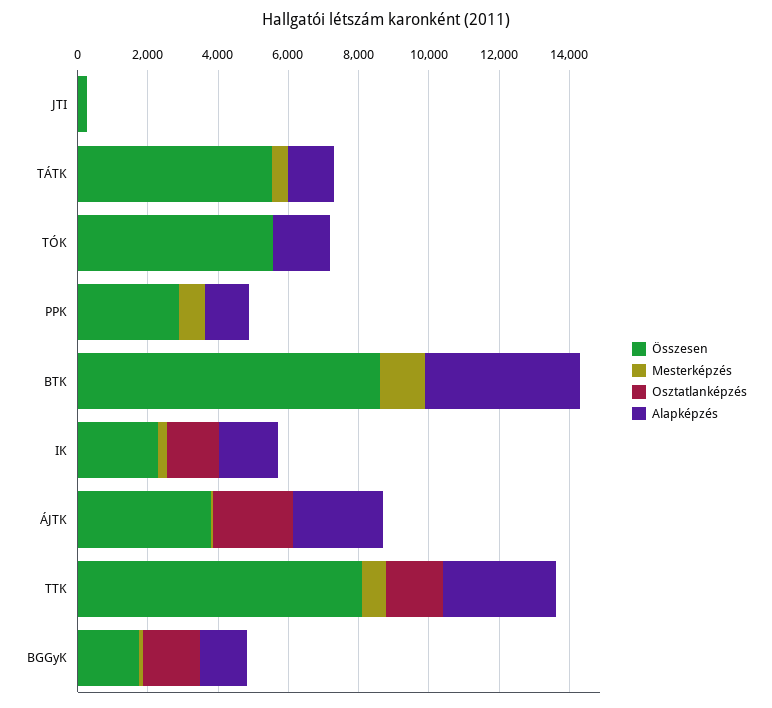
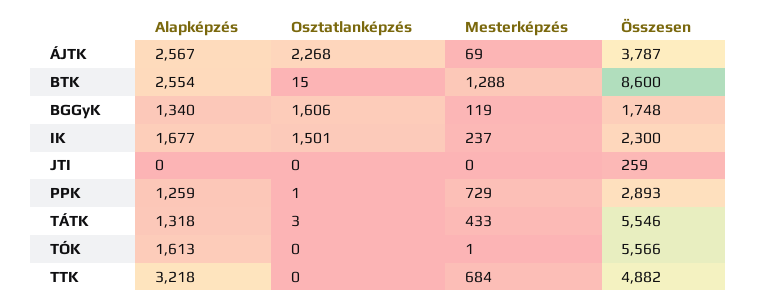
Alapképzés, BTK: 4500 -> 2554
Összesen, TTK: 8000 -> 4882
Osztatlanképzés, TTK: 1500 -> 0

